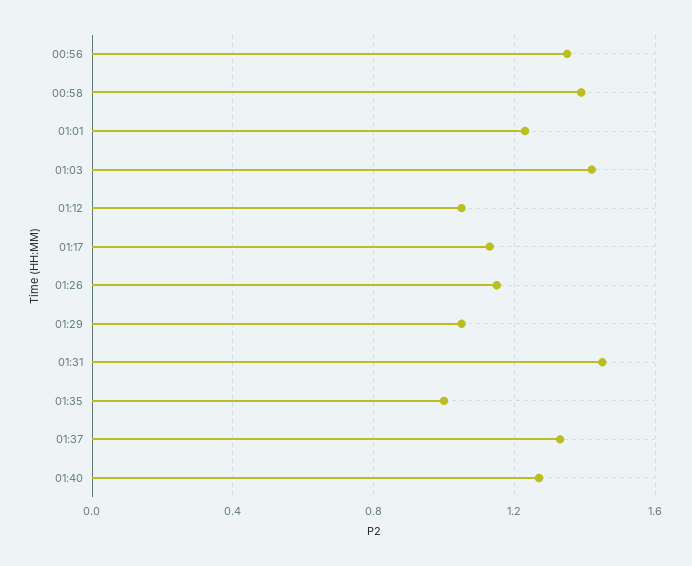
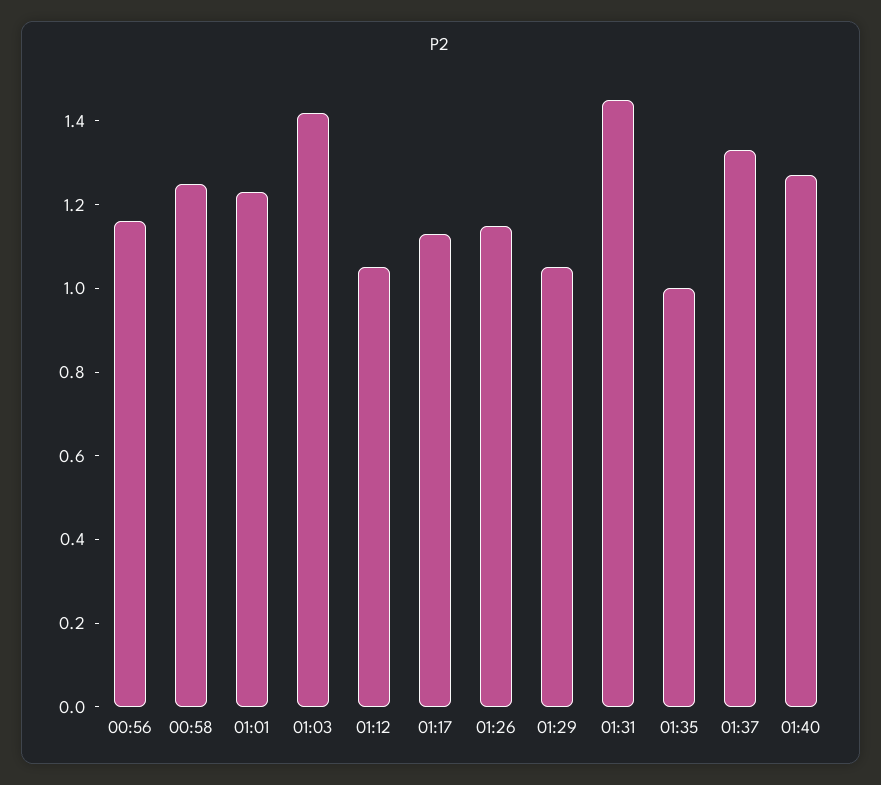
00:56: 1.35 -> 1.15
00:58: 1.4 -> 1.25

